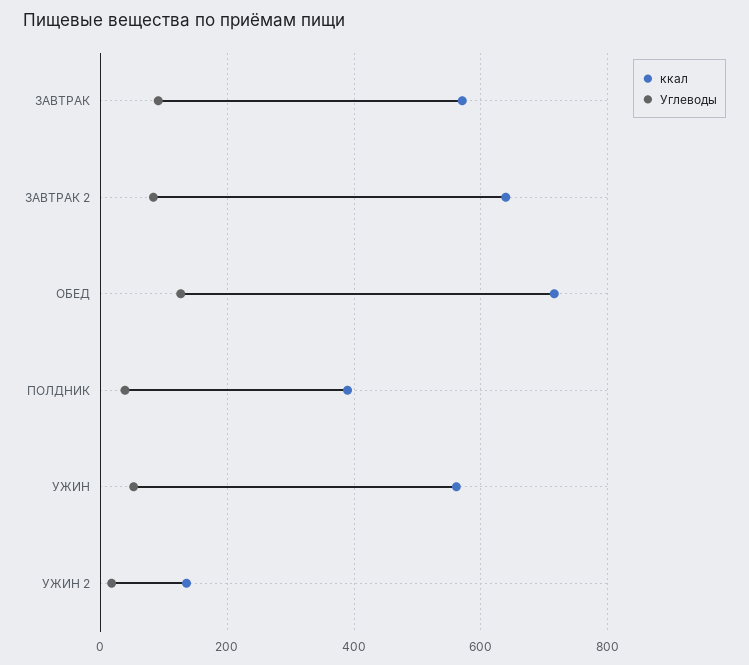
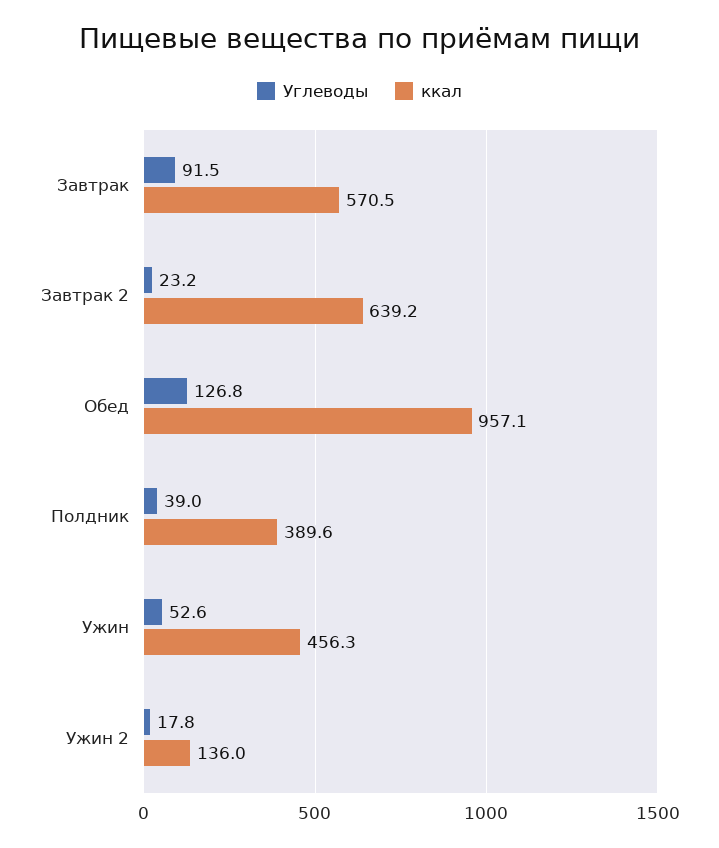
Углеводы, ЗАВТРАК 2: 80 -> 23.2
ккал, ОБЕД: 720 -> 957.1
ккал, УЖИН: 560 -> 456.3

